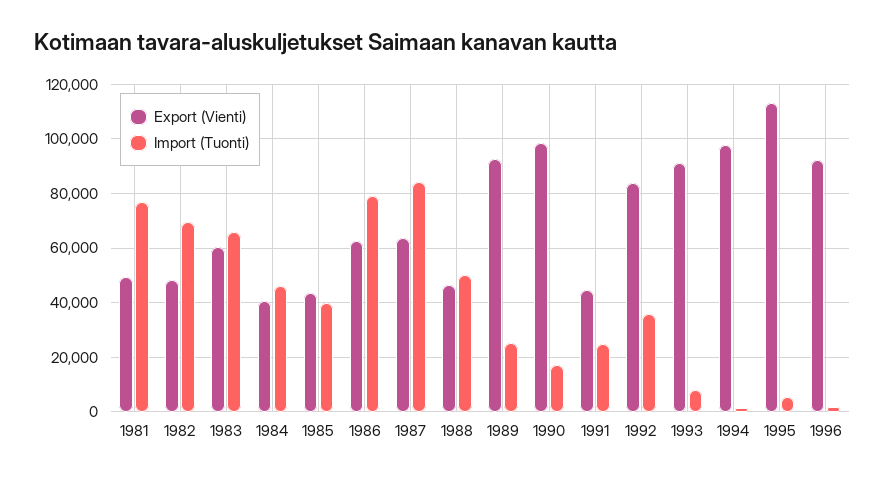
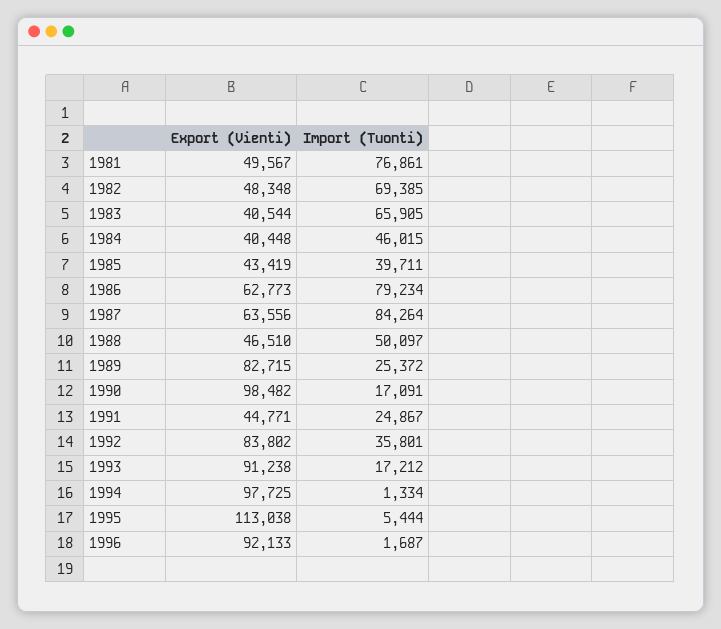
Export (Vienti), 1983: 60000 -> 40544
Export (Vienti), 1989: 92500 -> 82715
Import (Tuonti), 1993: 7500 -> 17212

